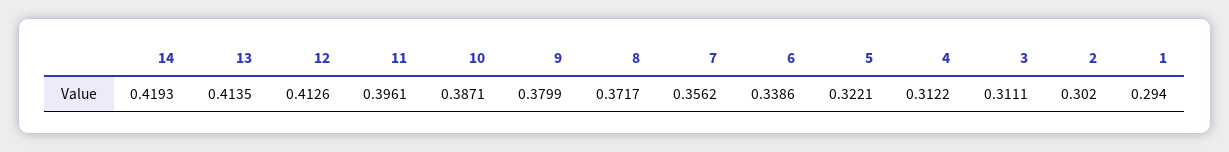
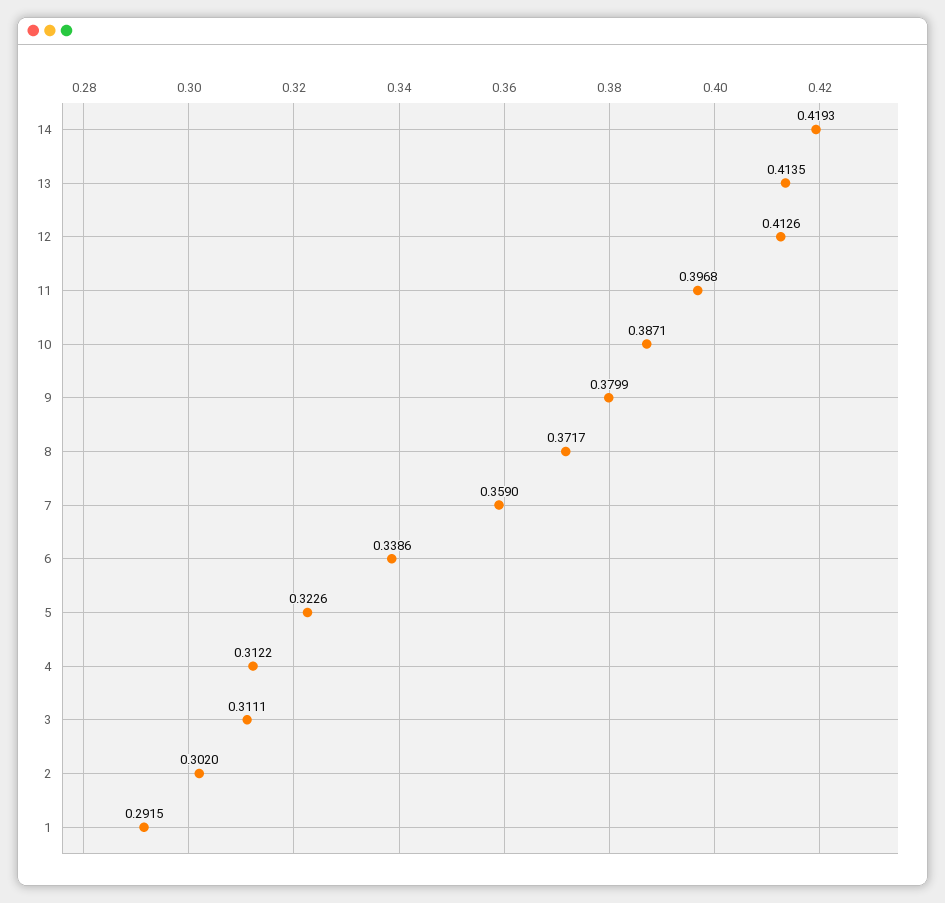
11: 0.3961 -> 0.3968
7: 0.3562 -> 0.359
5: 0.3221 -> 0.3226
1: 0.294 -> 0.2915

